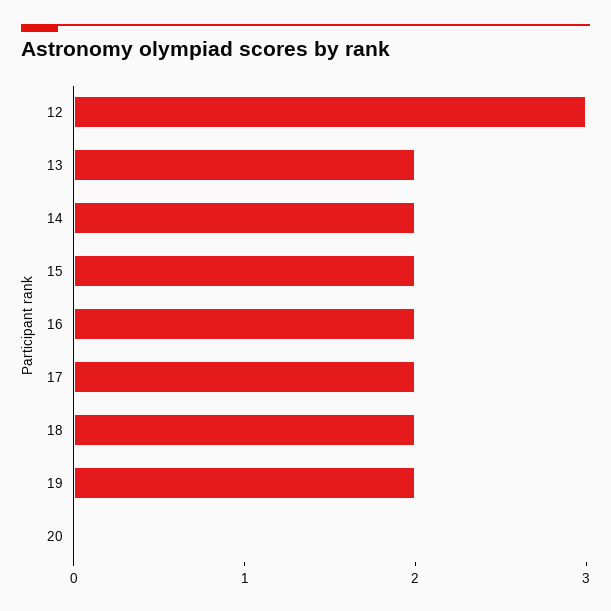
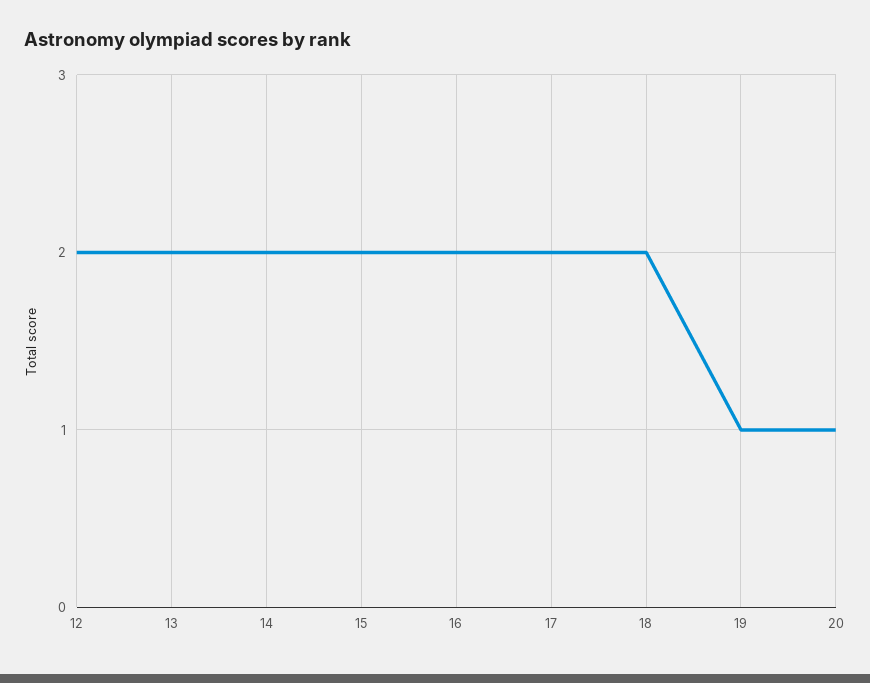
12: 3 -> 2
19: 2 -> 1
20: 0 -> 1

